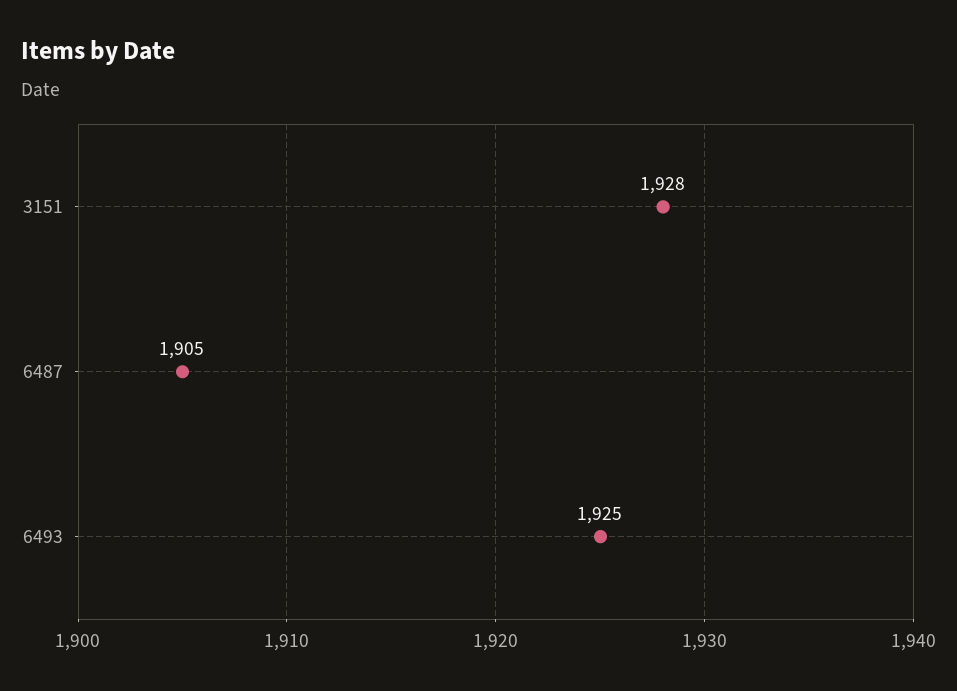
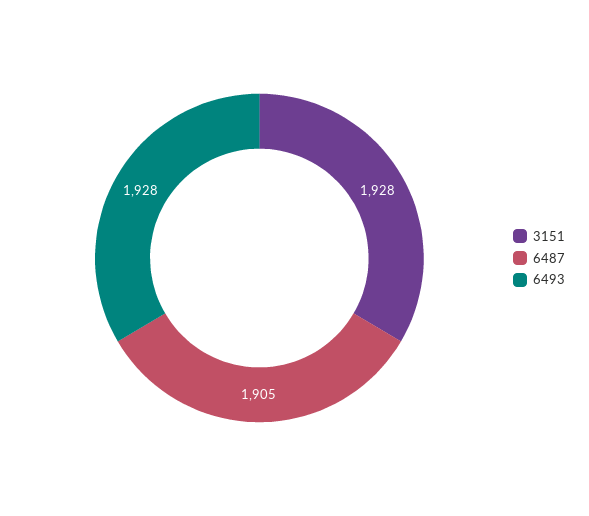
6493: 1925 -> 1928

